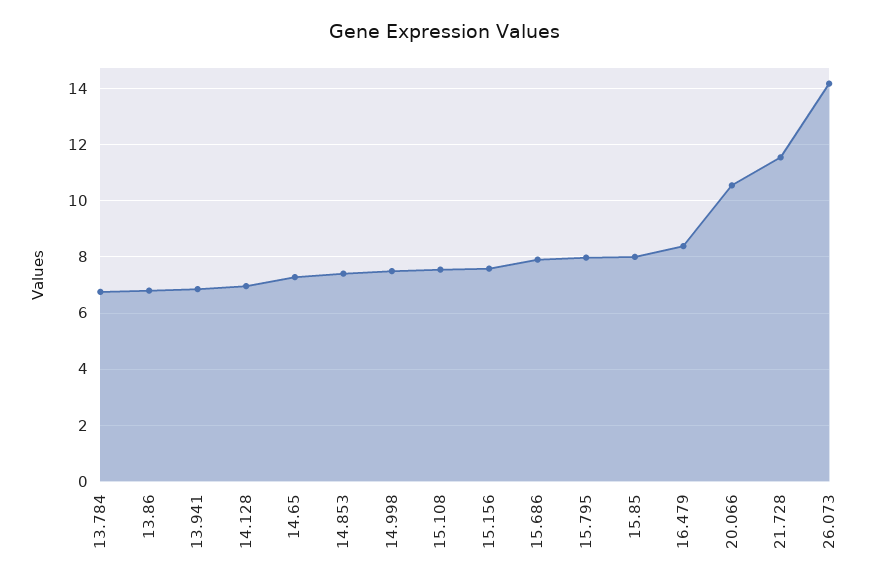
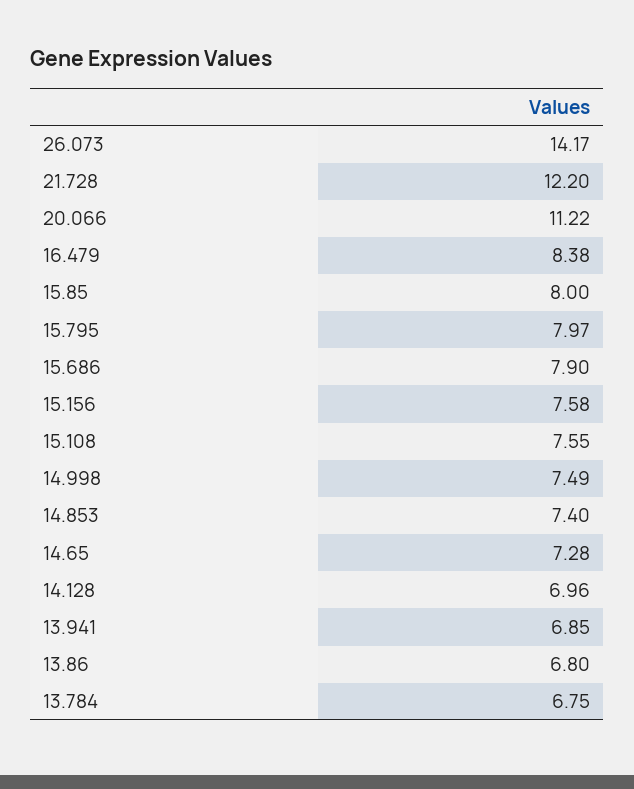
20.066: 10.5 -> 11.22
21.728: 11.5 -> 12.2

